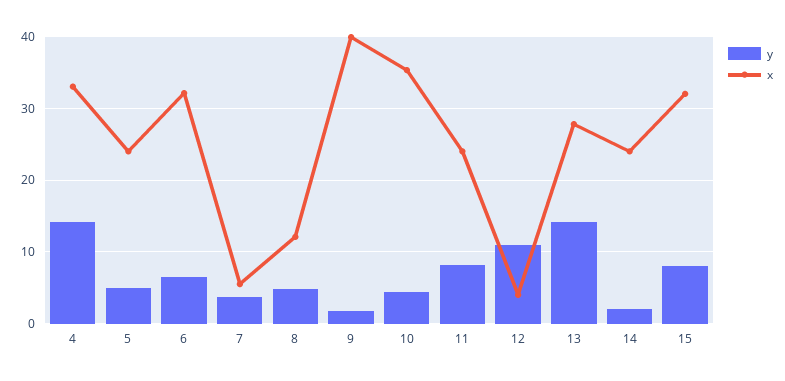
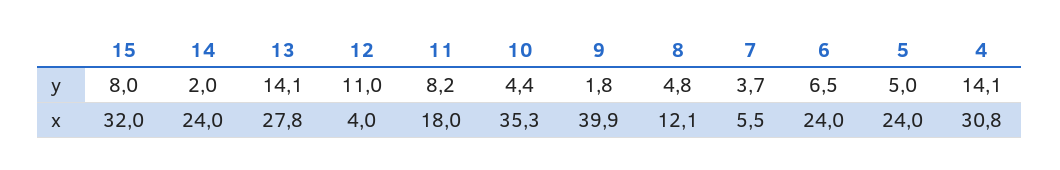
x, 4: 33 -> 30.8
x, 6: 32 -> 24
x, 11: 24 -> 18

